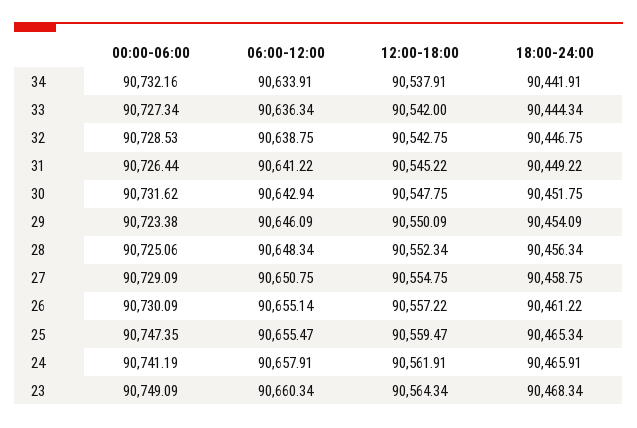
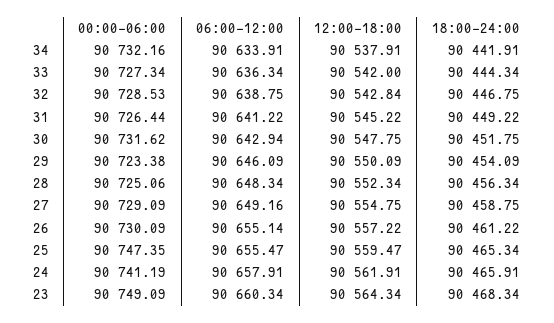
12:00-18:00, 32: 90542.75 -> 90542.84
06:00-12:00, 27: 90650.75 -> 90649.16

